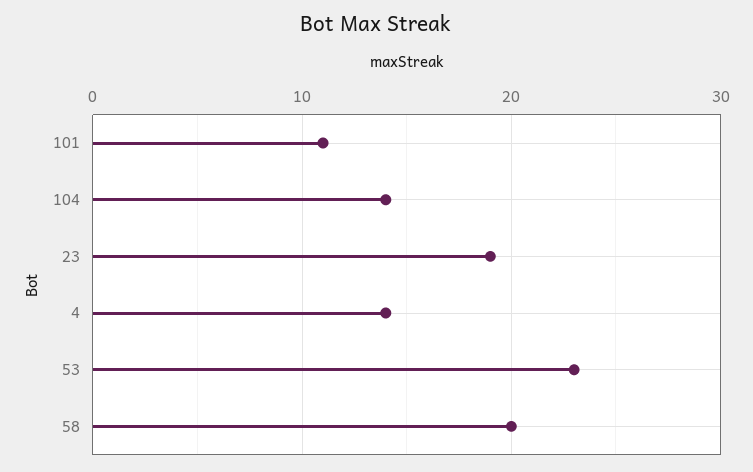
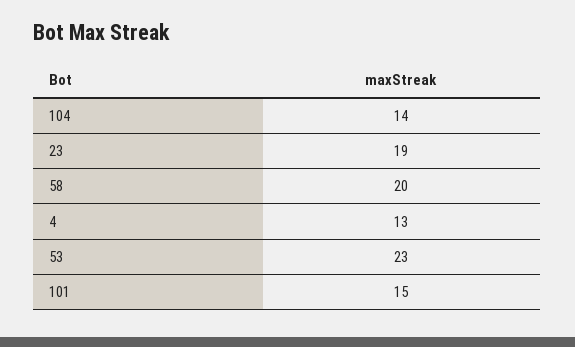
101: 11 -> 15
4: 14 -> 13

